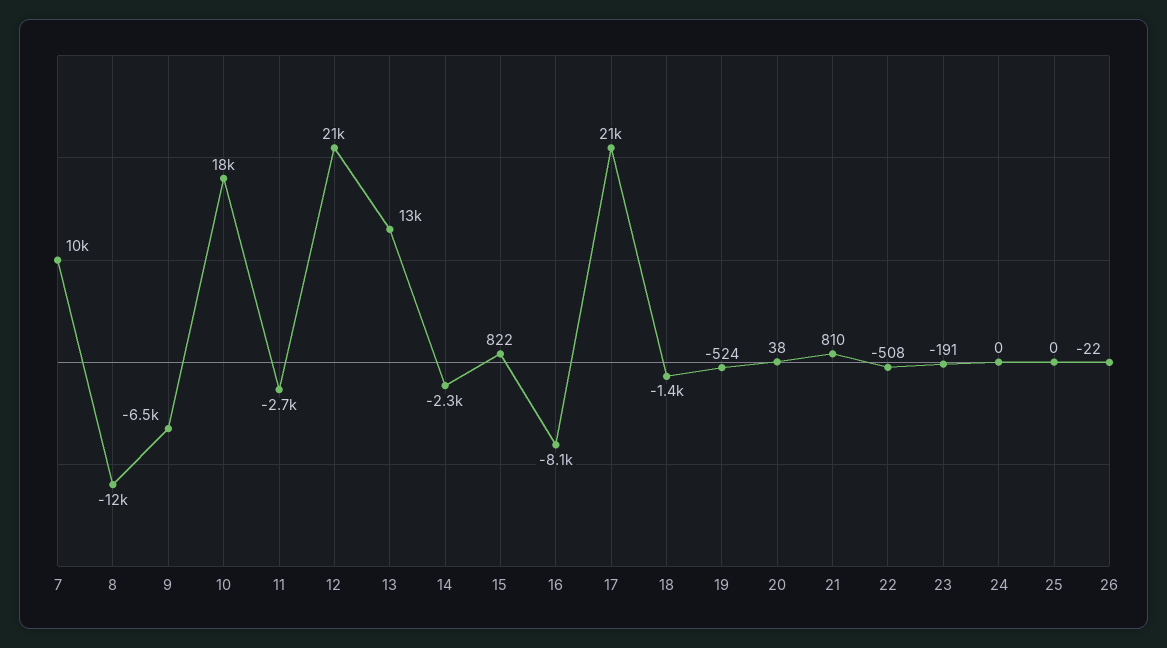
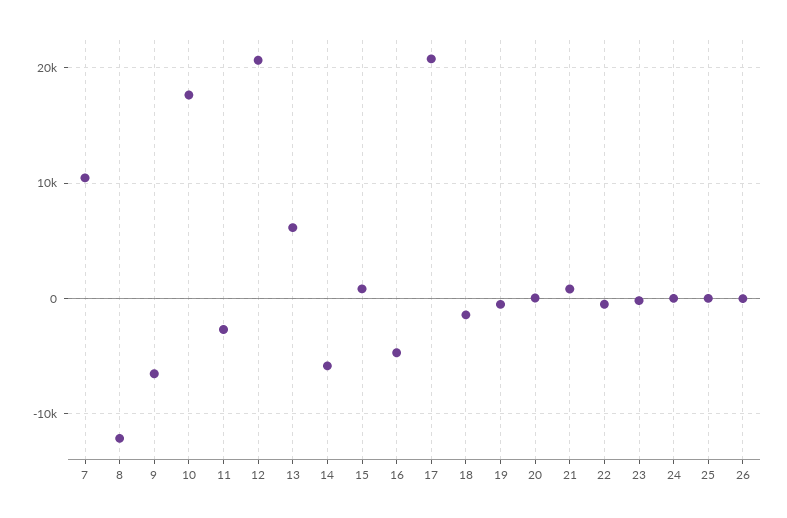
13: 13000 -> 6000
14: -2300 -> -6000
16: -8100 -> -5000

